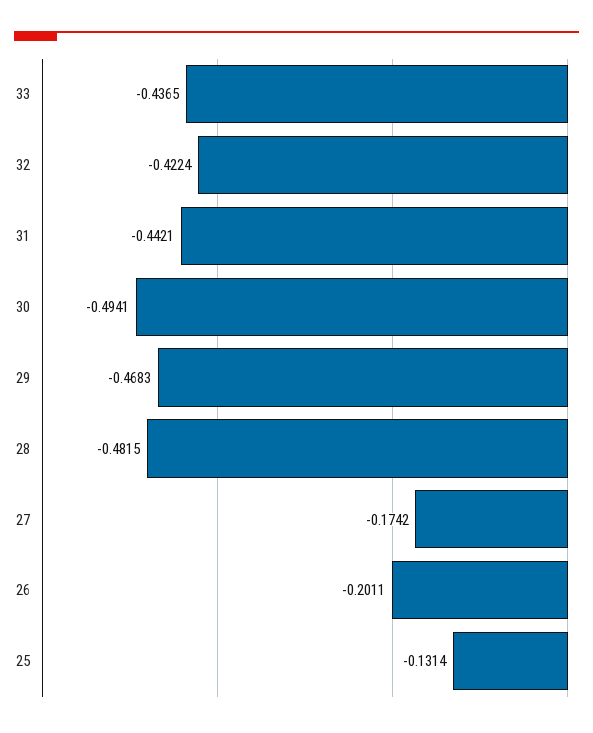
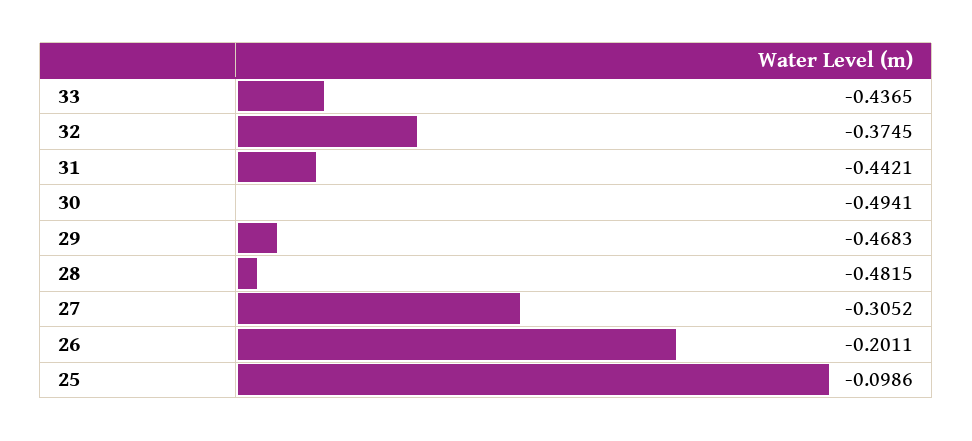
32: -0.4224 -> -0.3745
27: -0.1742 -> -0.3052
25: -0.1314 -> -0.0986

